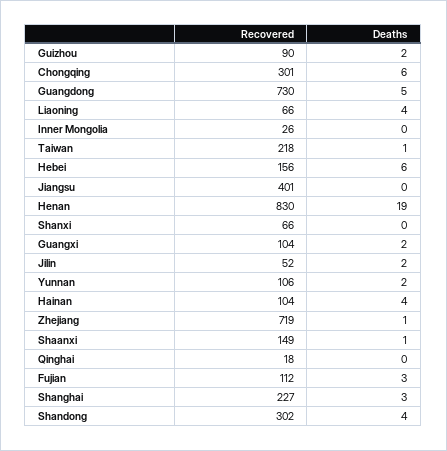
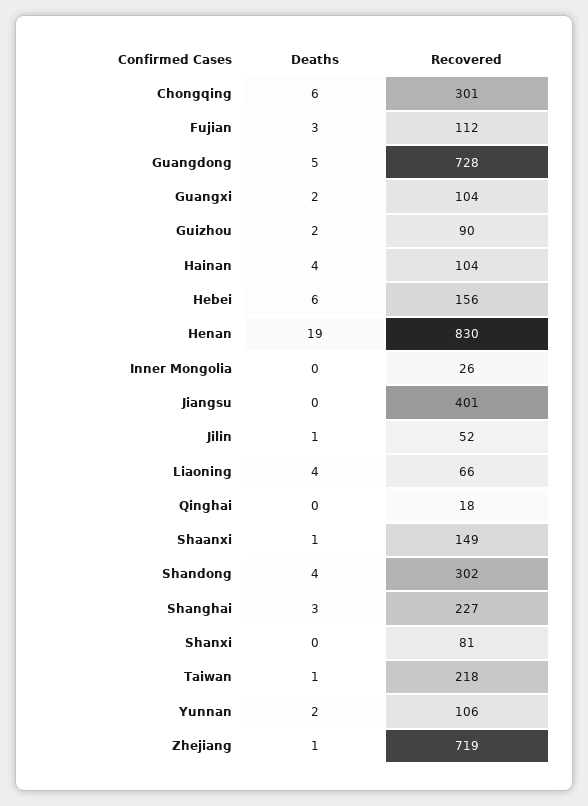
Recovered, Guangdong: 730 -> 728
Recovered, Shanxi: 66 -> 81
Deaths, Jilin: 2 -> 1

